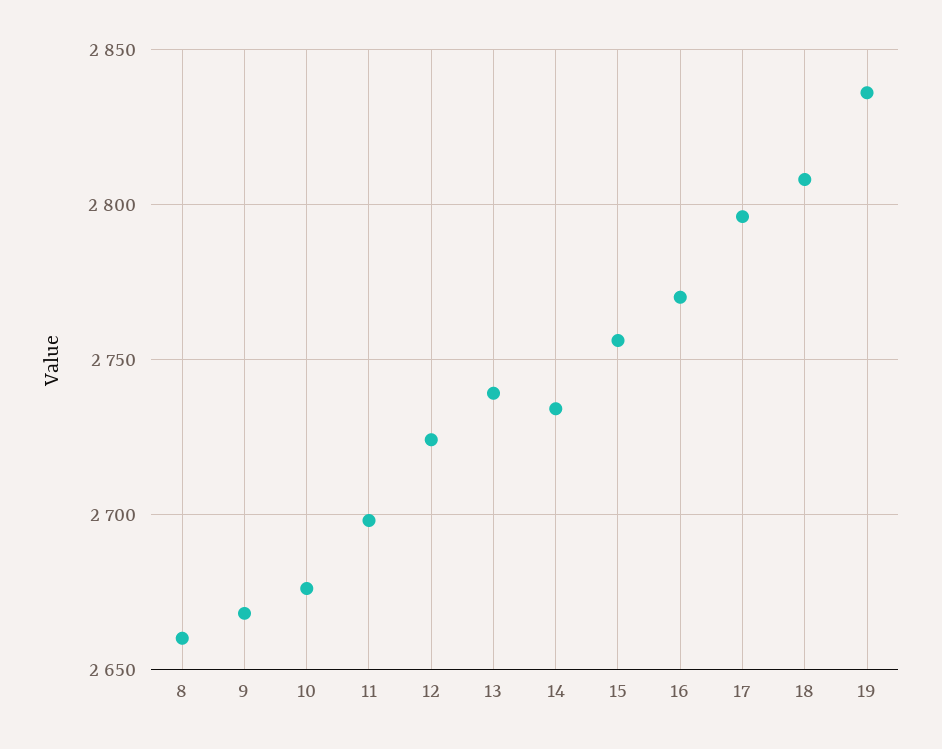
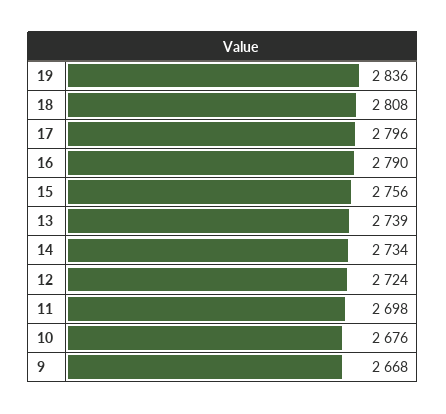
8: 2660 -> none
16: 2770 -> 2790

